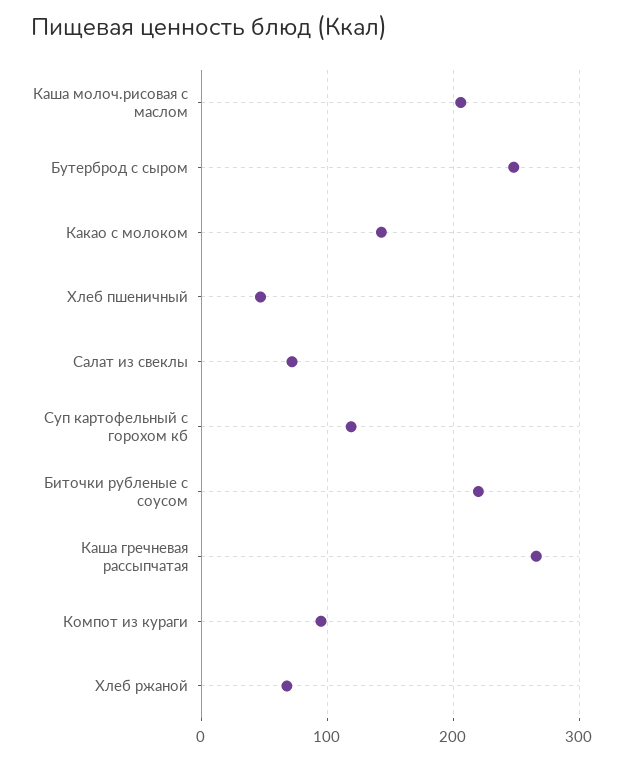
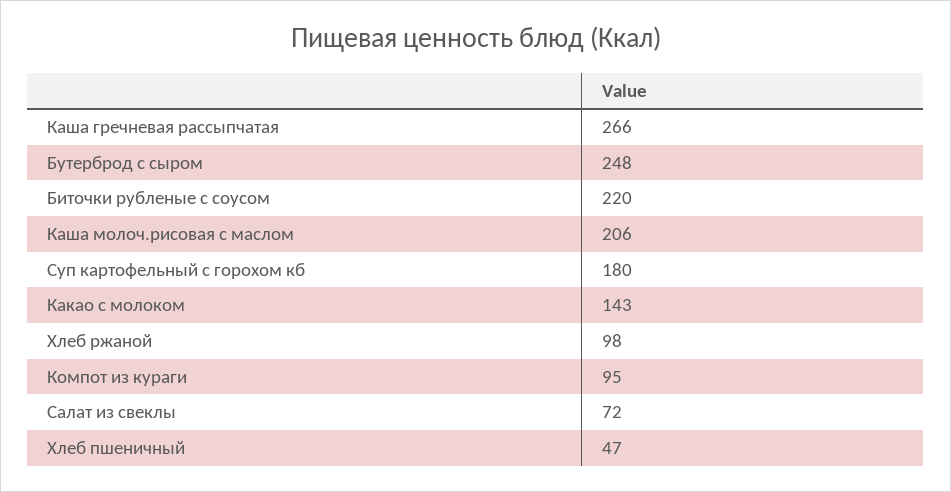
Суп картофельный с горохом кб: 120 -> 180
Хлеб ржаной: 70 -> 98

